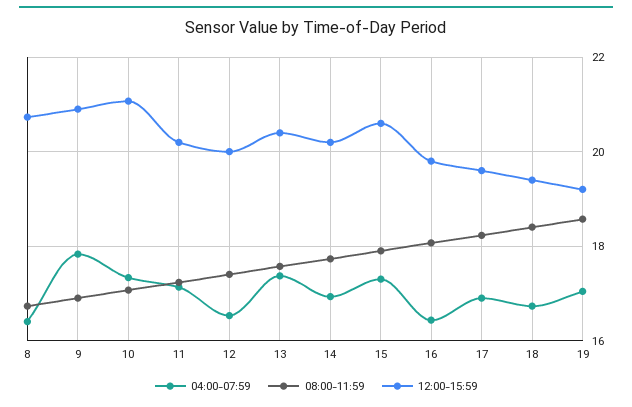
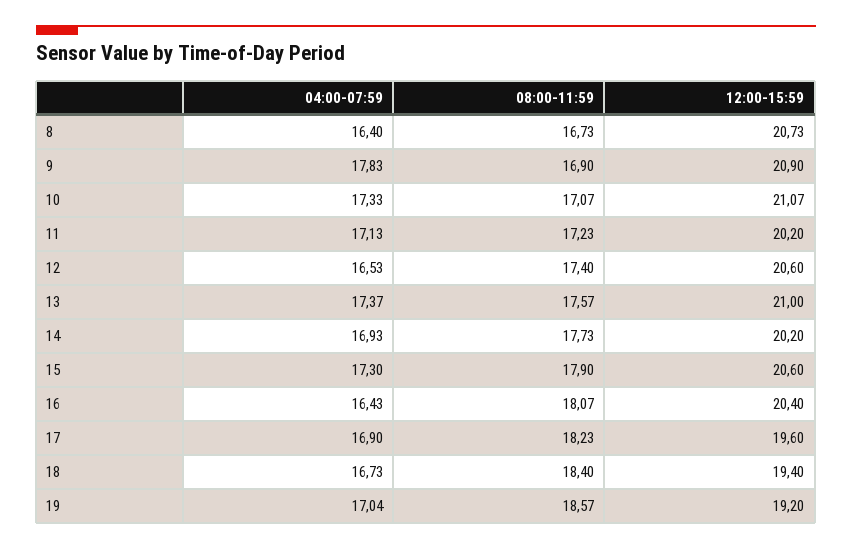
12:00-15:59, 12: 20 -> 20.6
12:00-15:59, 13: 20.4 -> 21
12:00-15:59, 16: 19.8 -> 20.4

